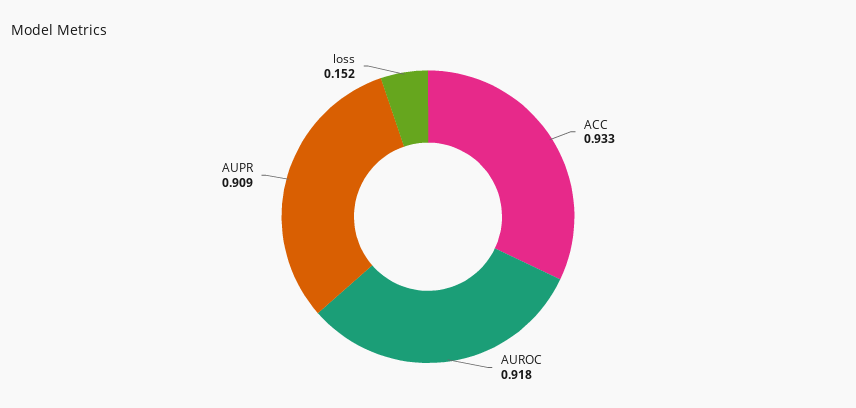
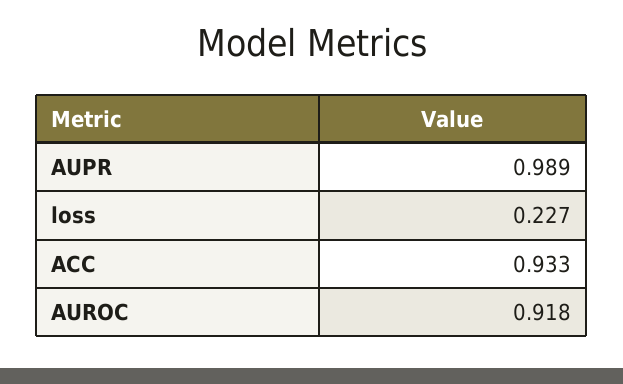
AUPR: 0.909 -> 0.989
loss: 0.152 -> 0.227

